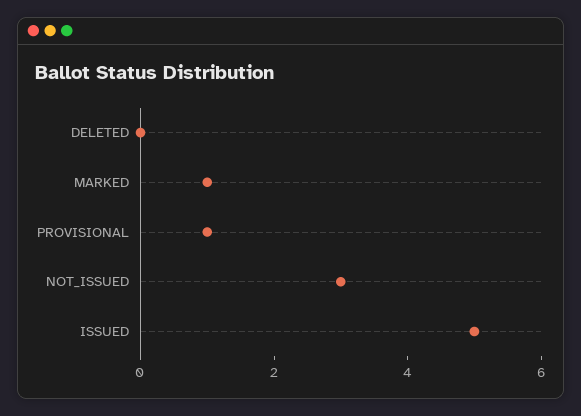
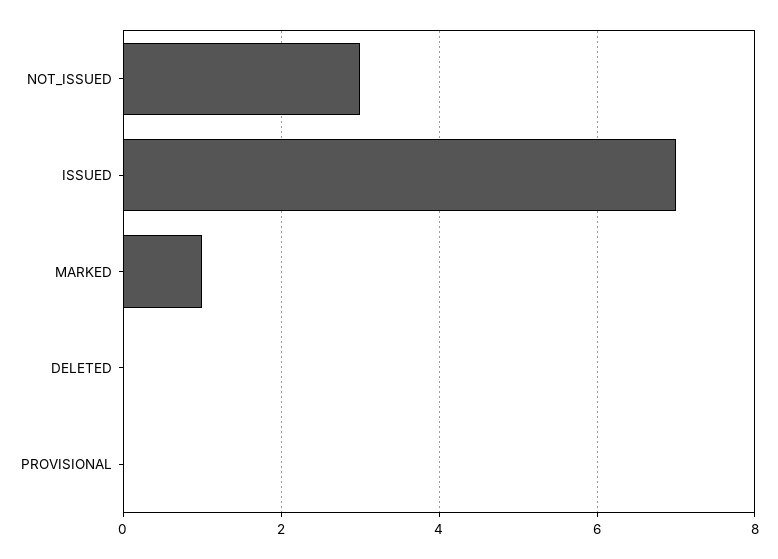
PROVISIONAL: 1 -> 0
ISSUED: 5 -> 7

